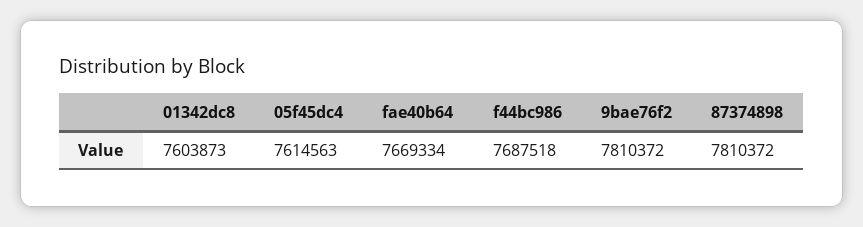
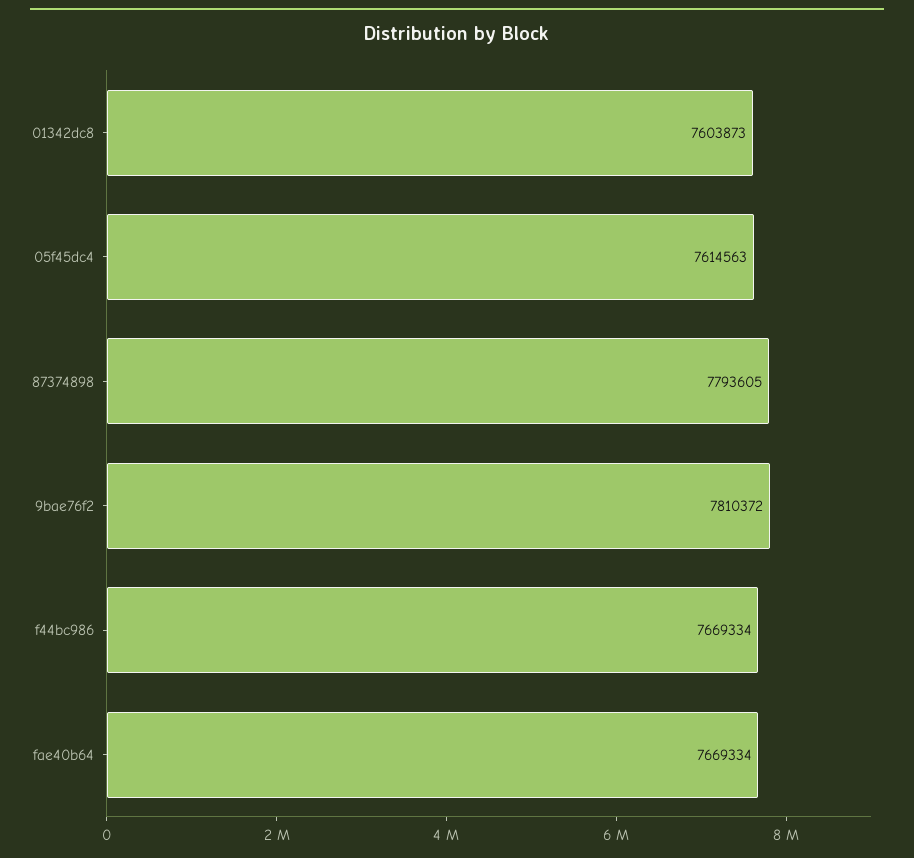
f44bc986: 7687518 -> 7669334
87374898: 7810372 -> 7793605

